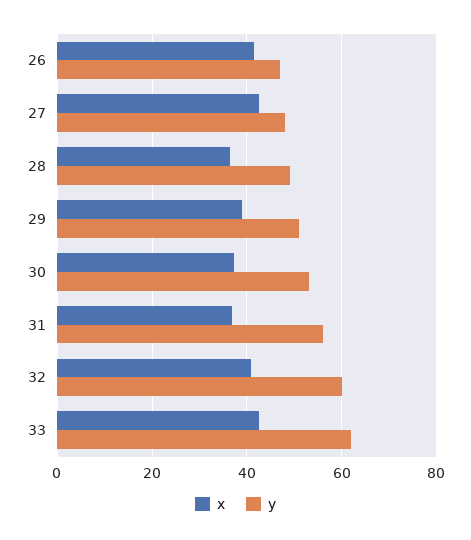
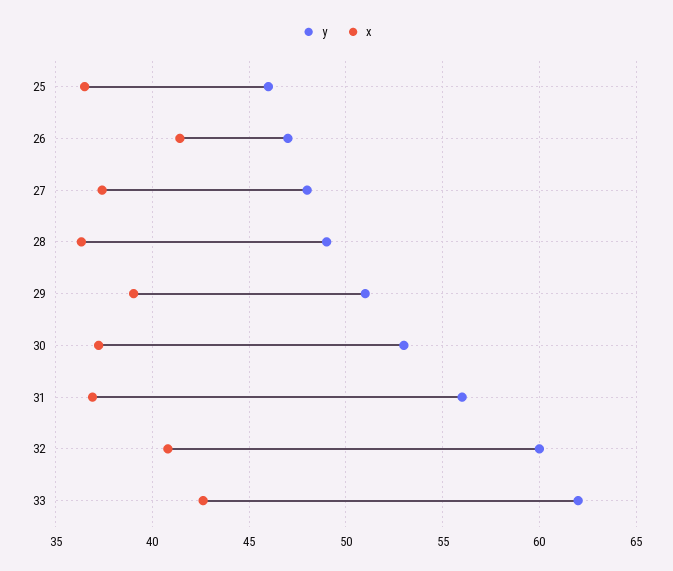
x, 27: 42 -> 37.5
y, 25: none -> 46
x, 25: none -> 36.5

